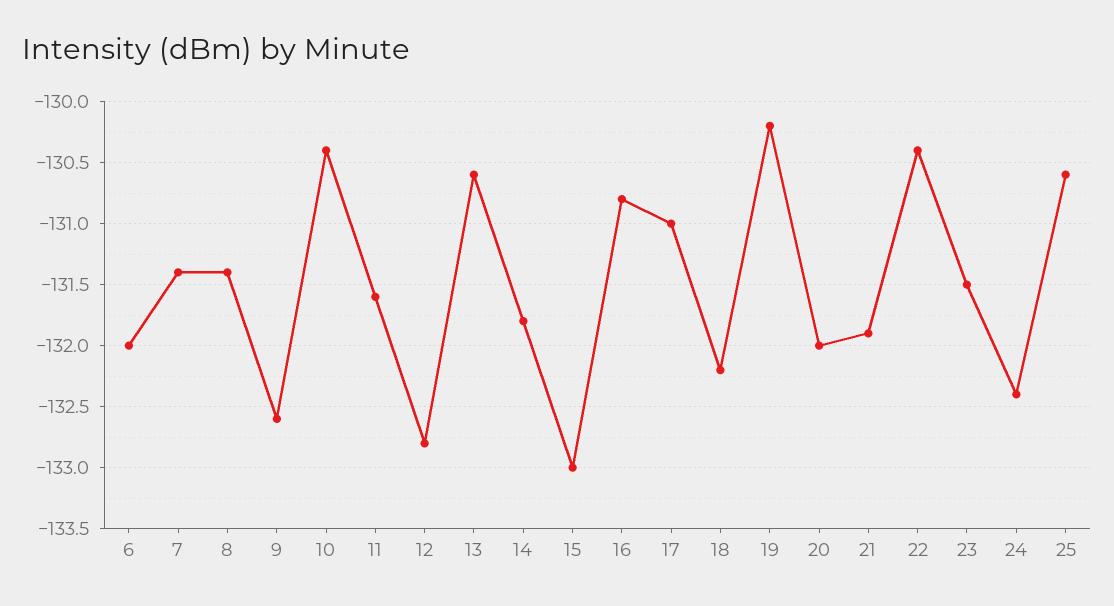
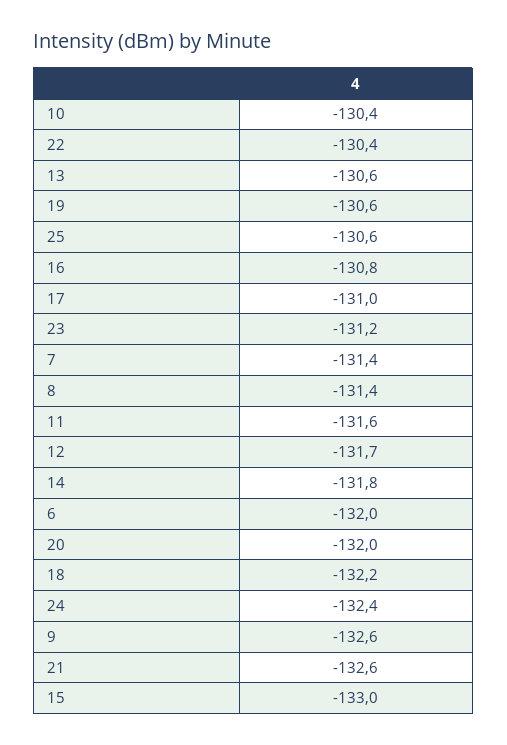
12: -132.8 -> -131.7
19: -130.2 -> -130.6
21: -131.9 -> -132.6
23: -131.5 -> -131.2

